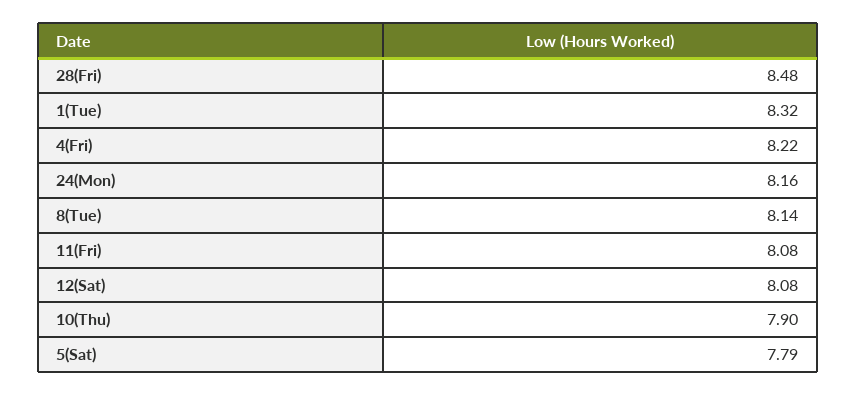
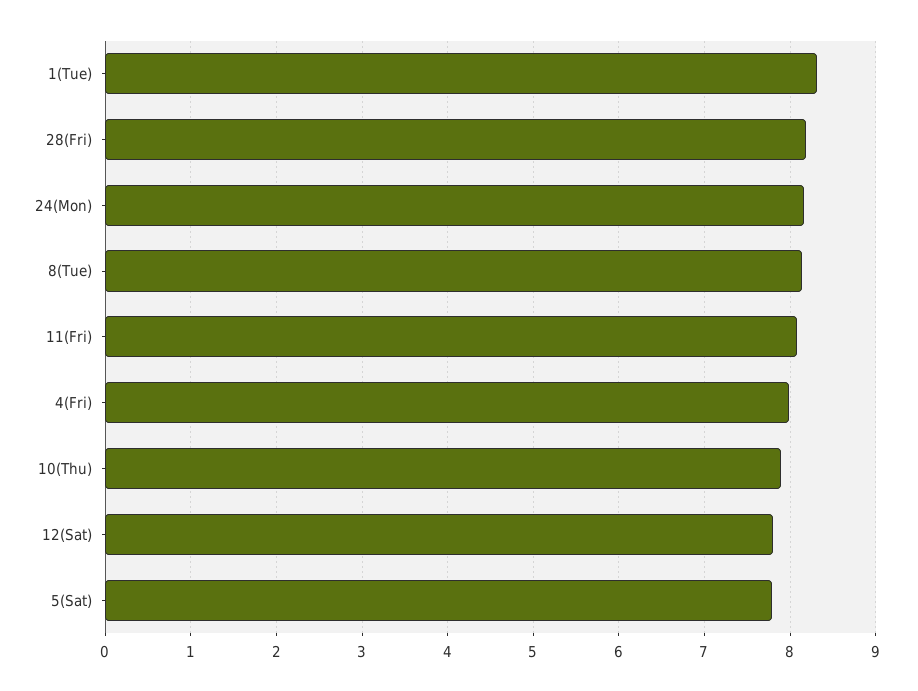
28(Fri): 8.48 -> 8.2
4(Fri): 8.22 -> 8
12(Sat): 8.08 -> 7.8

